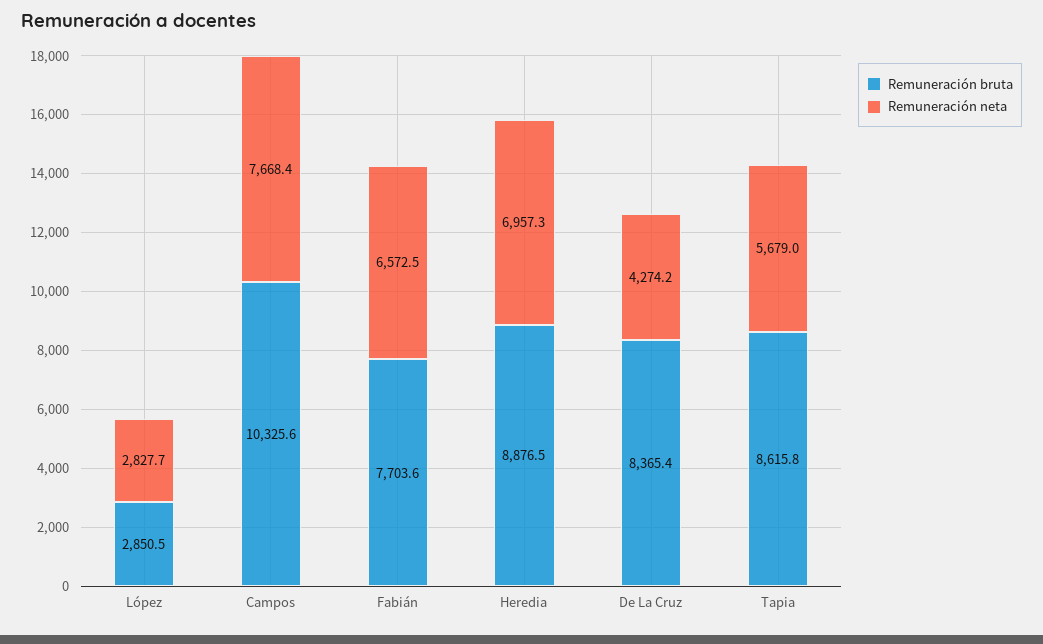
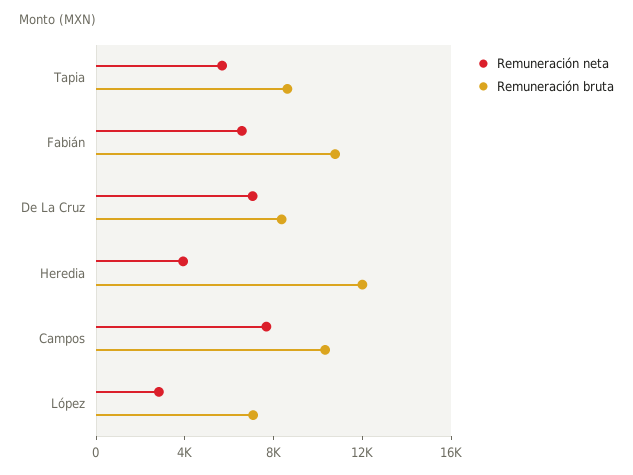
Remuneración bruta, López: 2850.5 -> 7000
Remuneración bruta, Fabián: 7703.6 -> 11000
Remuneración bruta, Heredia: 8876.5 -> 12000
Remuneración neta, Heredia: 6957.3 -> 4000
Remuneración neta, De La Cruz: 4274.2 -> 7000

